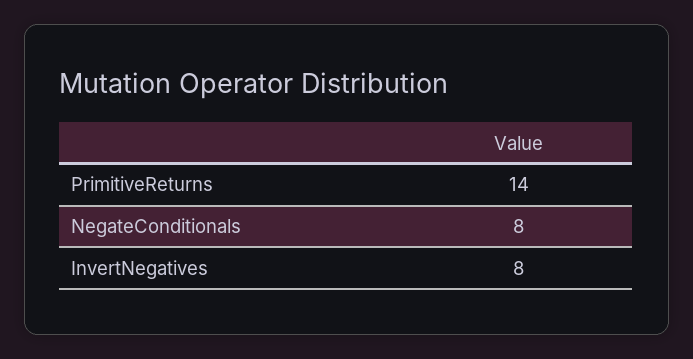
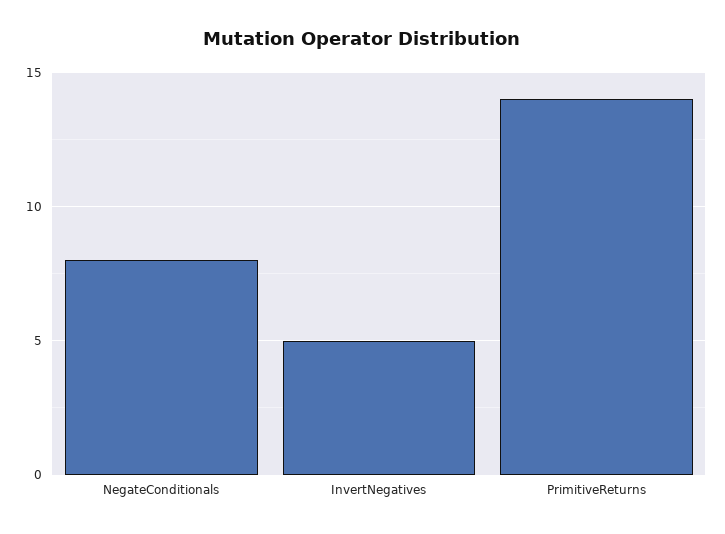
InvertNegatives: 8 -> 5

